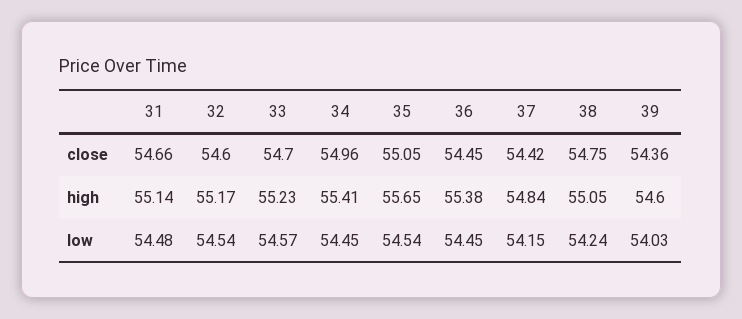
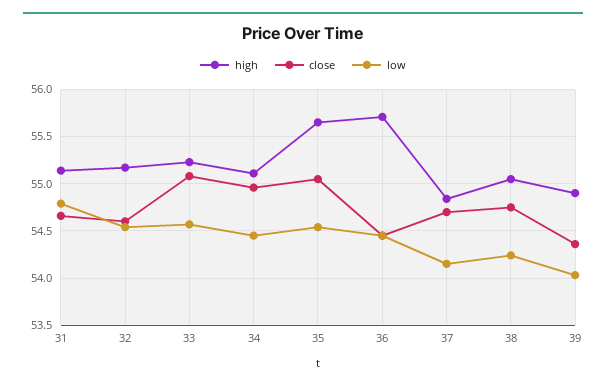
close, 33: 54.7 -> 55.1
close, 37: 54.42 -> 54.7
high, 34: 55.41 -> 55.1
high, 36: 55.38 -> 55.7
high, 39: 54.6 -> 54.9
low, 31: 54.48 -> 54.8

